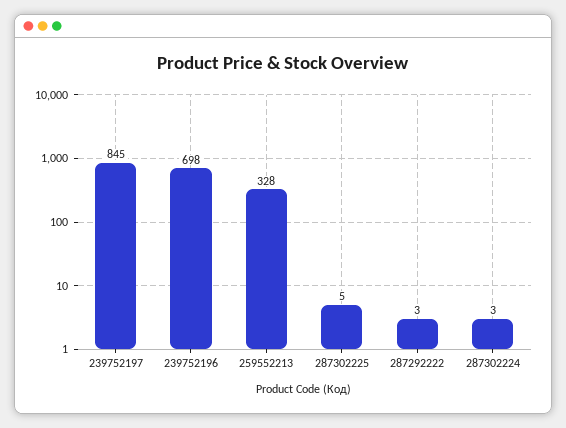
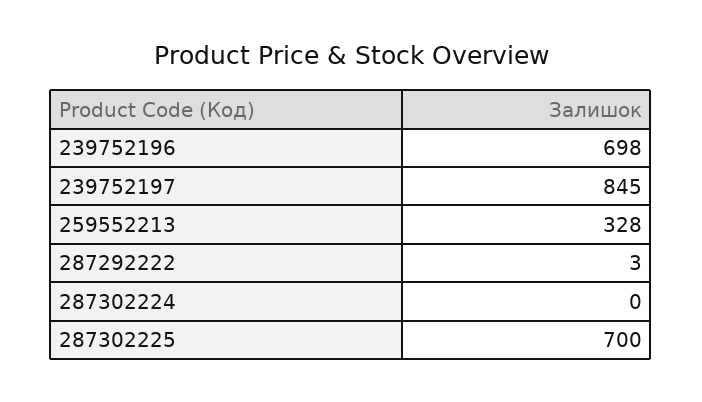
287302225: 5 -> 700
287302224: 3 -> 0

